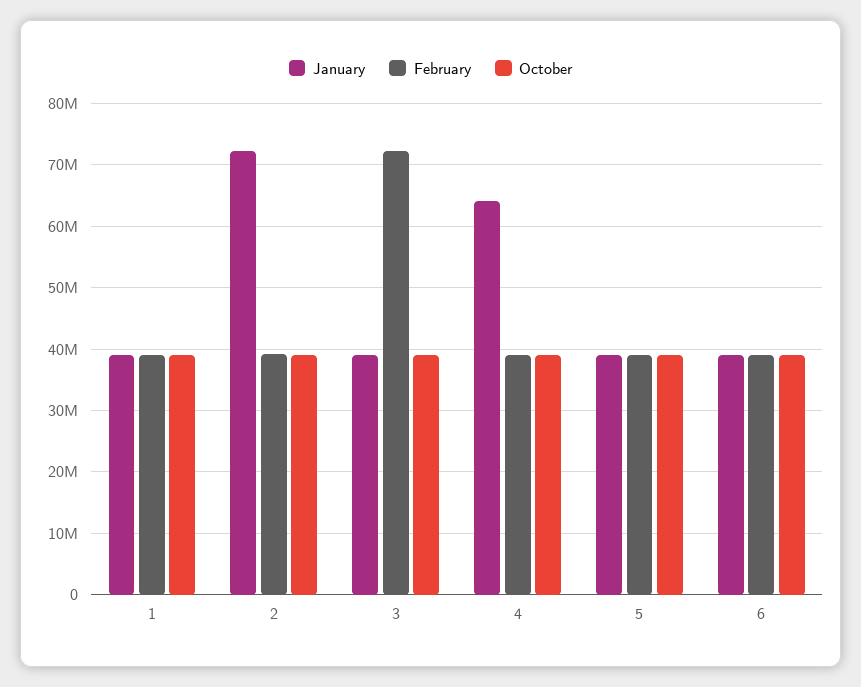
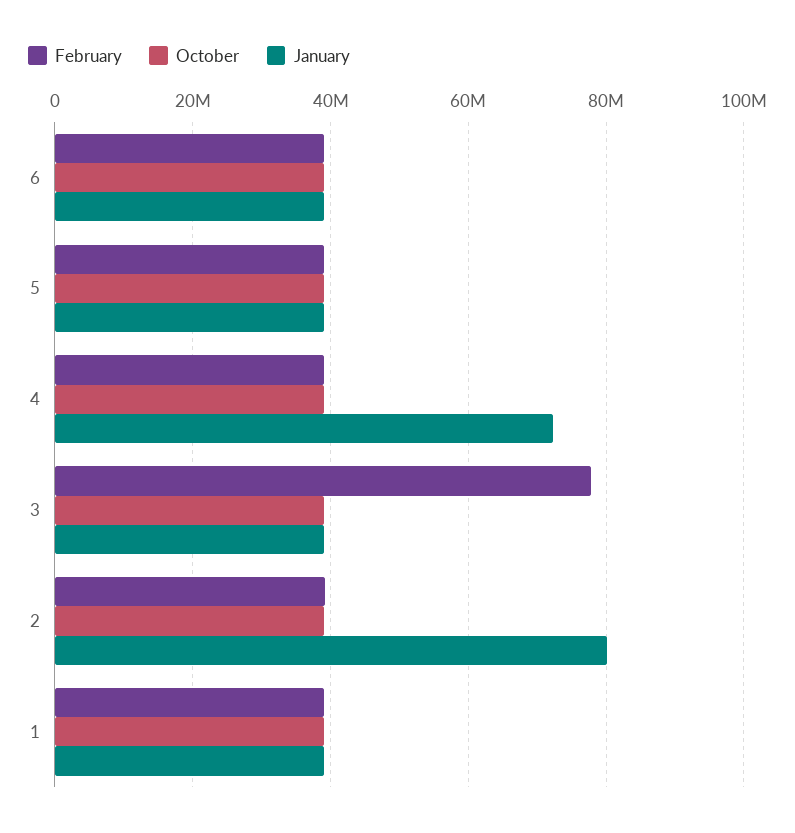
January, 2: 72000000 -> 80000000
February, 3: 72000000 -> 78000000
January, 4: 64000000 -> 72000000

